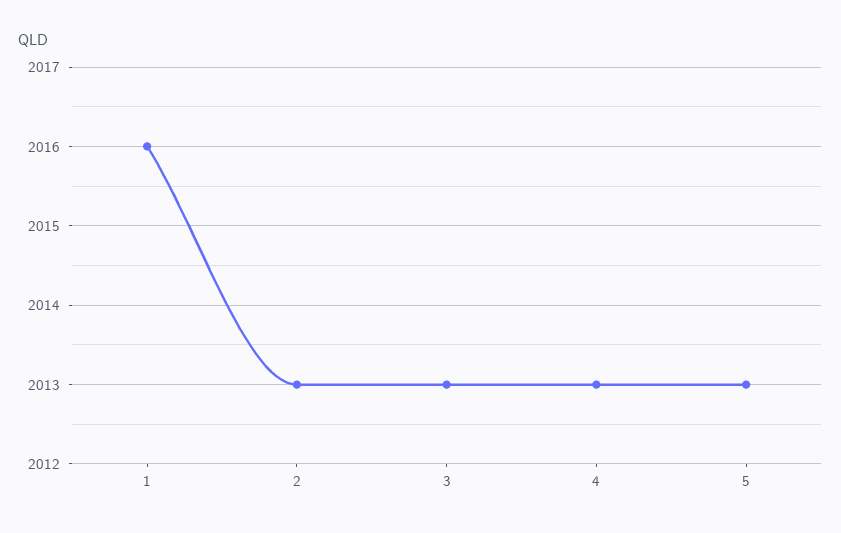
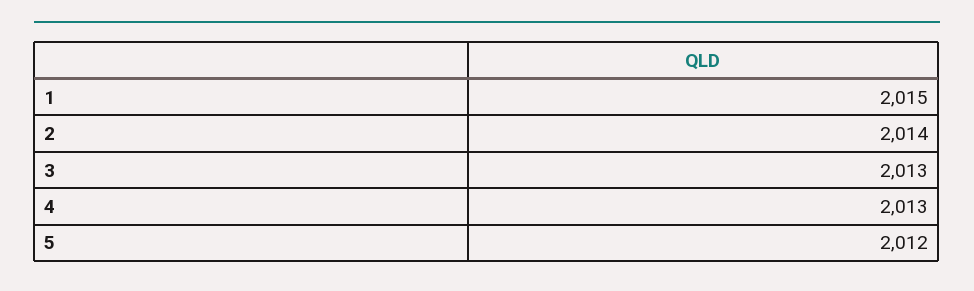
1: 2016 -> 2015
2: 2013 -> 2014
5: 2013 -> 2012

